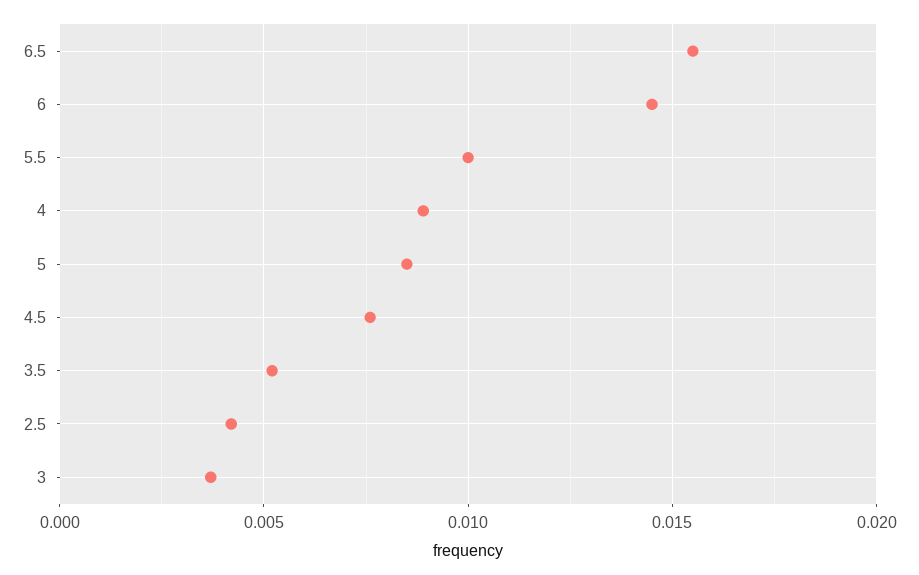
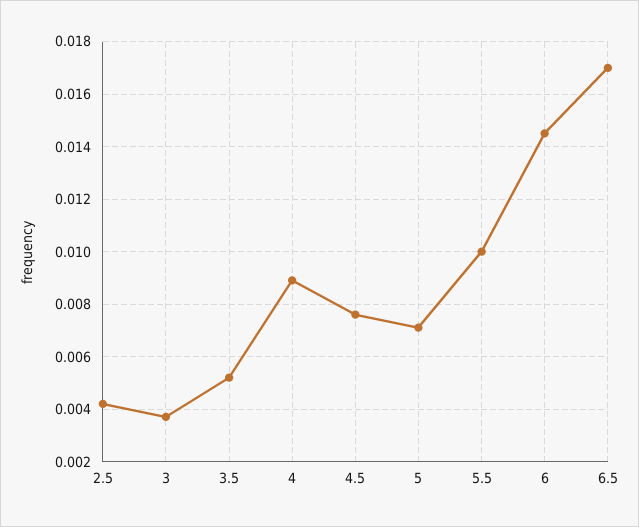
6.5: 0.0155 -> 0.017
5: 0.0085 -> 0.007

